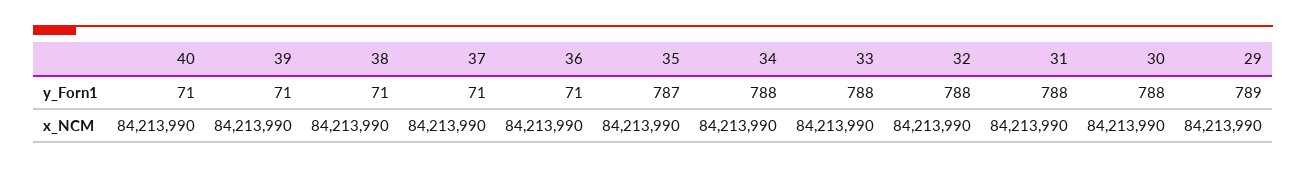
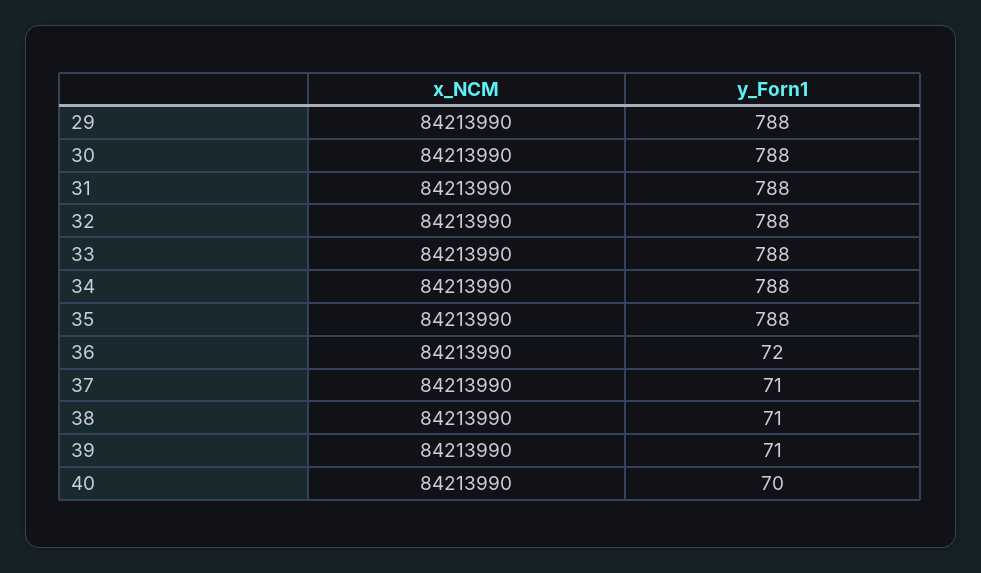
40, y_Forn1: 71 -> 70
36, y_Forn1: 71 -> 72
35, y_Forn1: 787 -> 788
29, y_Forn1: 789 -> 788

